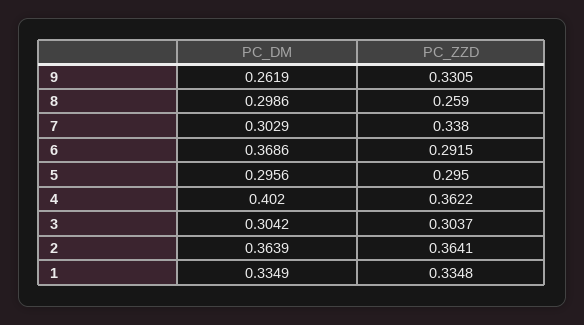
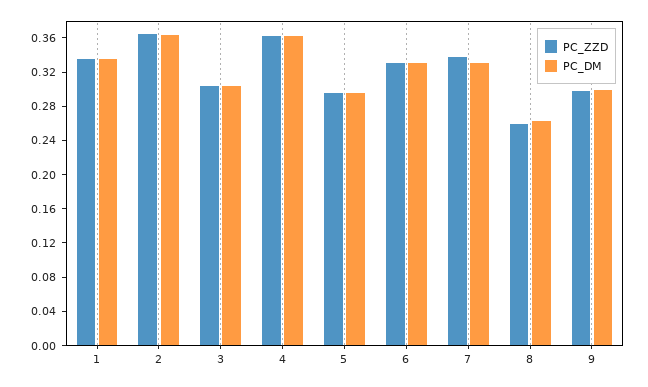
PC_DM, 9: 0.2619 -> 0.3
PC_ZZD, 9: 0.3305 -> 0.3
PC_DM, 8: 0.2986 -> 0.26
PC_DM, 7: 0.3029 -> 0.33
PC_DM, 6: 0.3686 -> 0.33
PC_ZZD, 6: 0.2915 -> 0.33
PC_DM, 4: 0.402 -> 0.36

